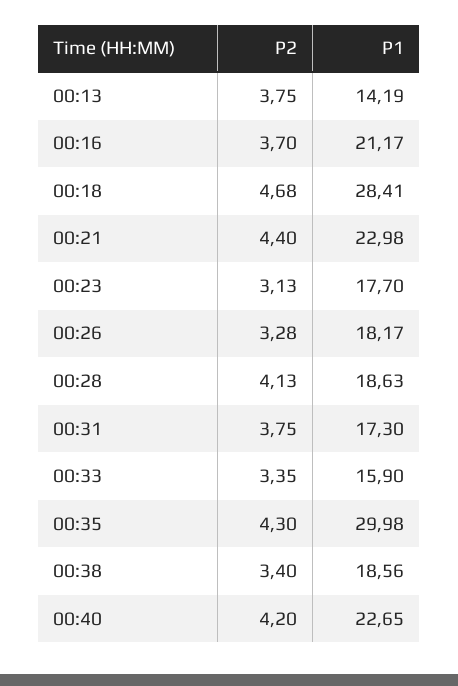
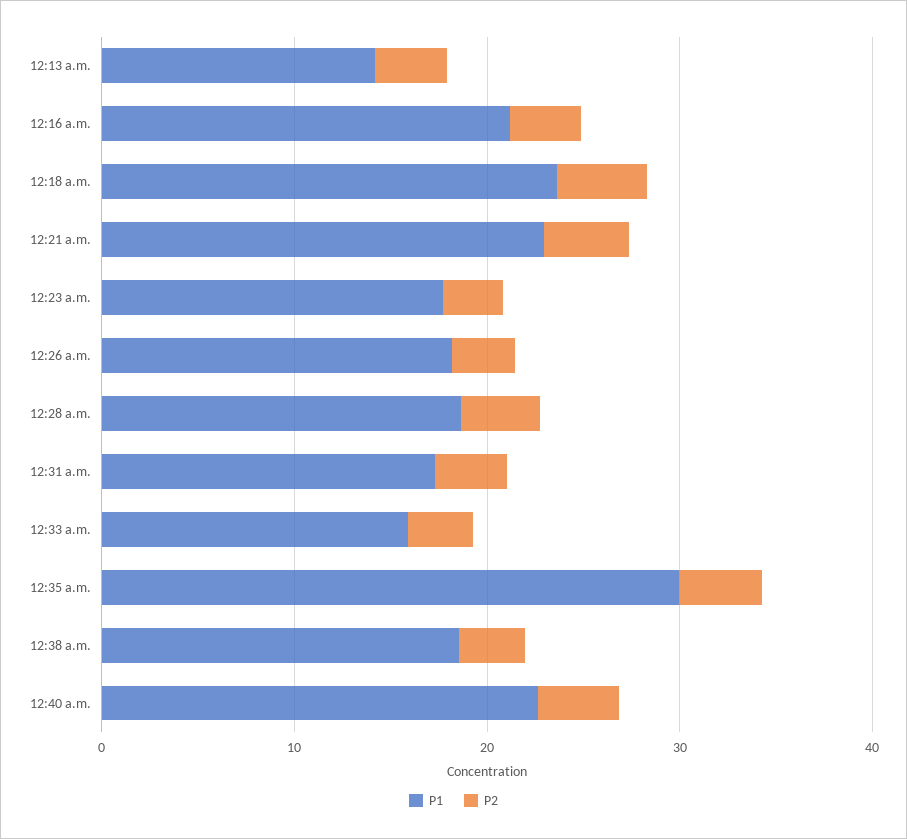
P1, 00:18: 28.41 -> 24

